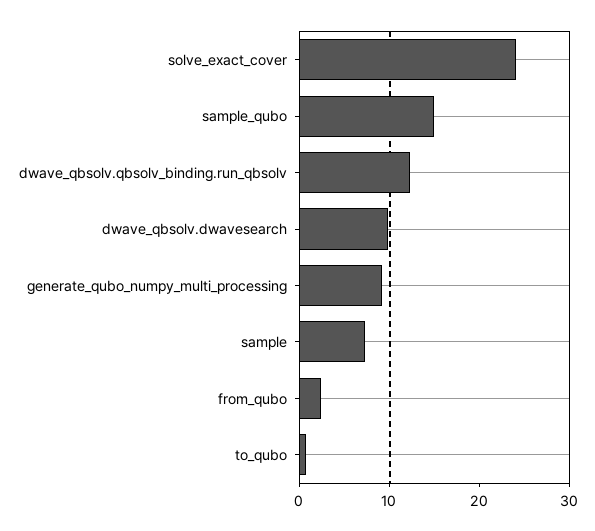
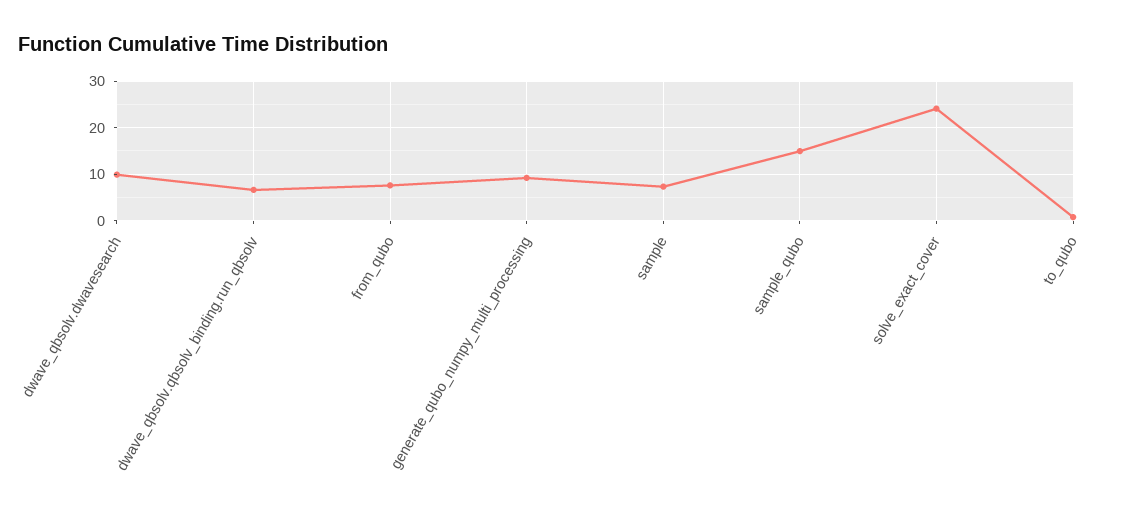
dwave_qbsolv.qbsolv_binding.run_qbsolv: 12 -> 6
from_qubo: 2 -> 8

